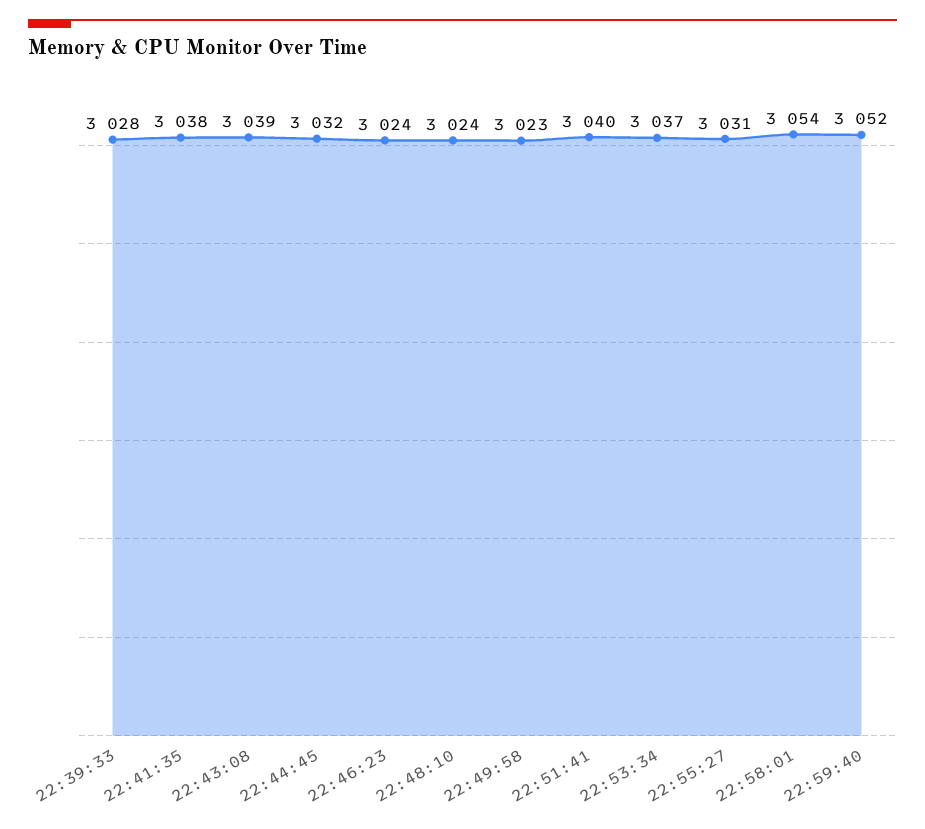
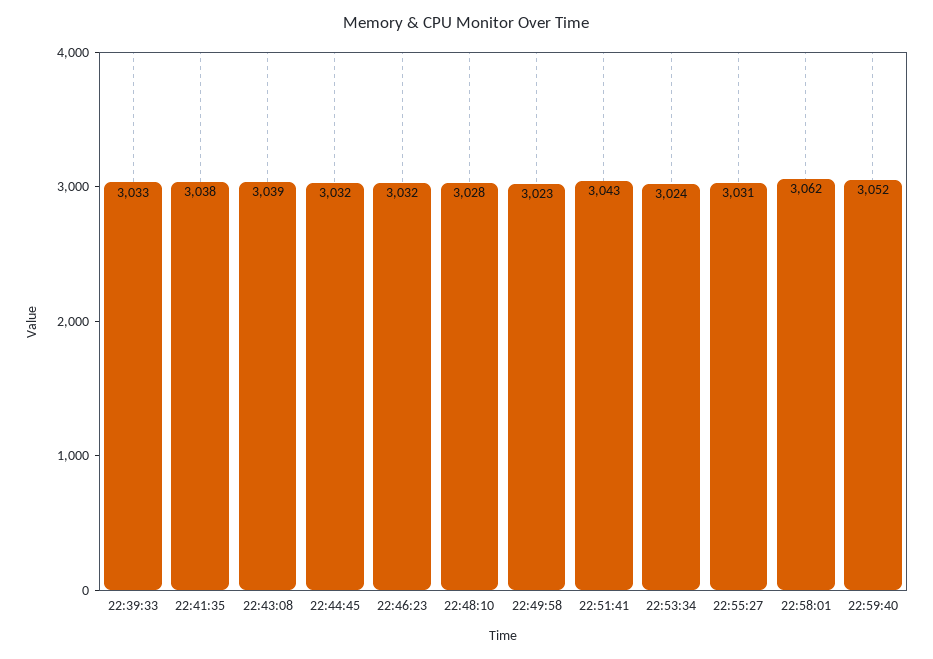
22:39:33: 3028 -> 3033
22:46:23: 3024 -> 3032
22:48:10: 3024 -> 3028
22:51:41: 3040 -> 3043
22:53:34: 3037 -> 3024
22:58:01: 3054 -> 3062

